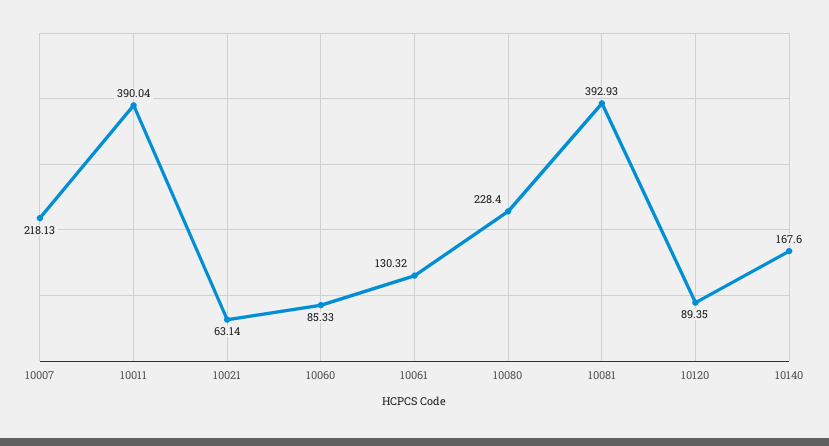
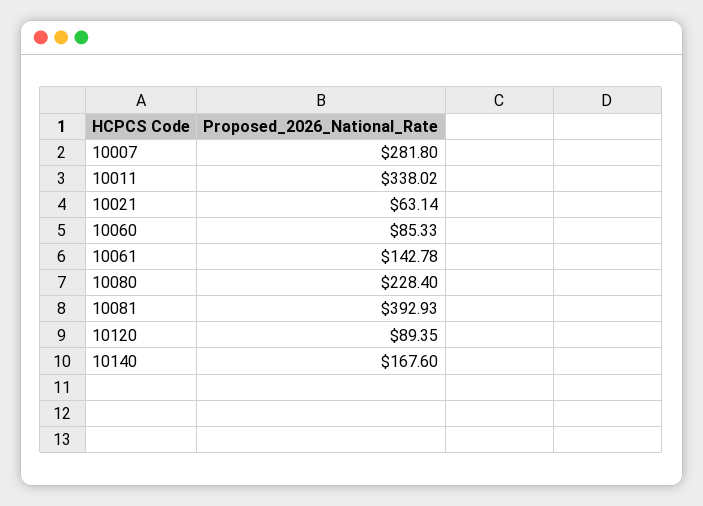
10007: 218.13 -> 281.8
10011: 390.04 -> 338.02
10061: 130.32 -> 142.78

